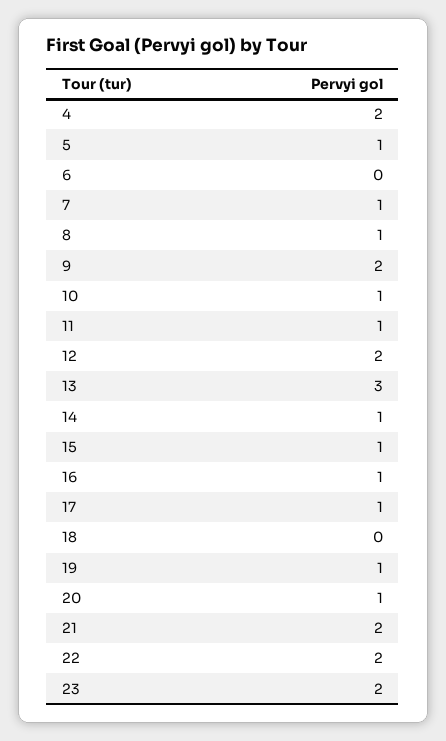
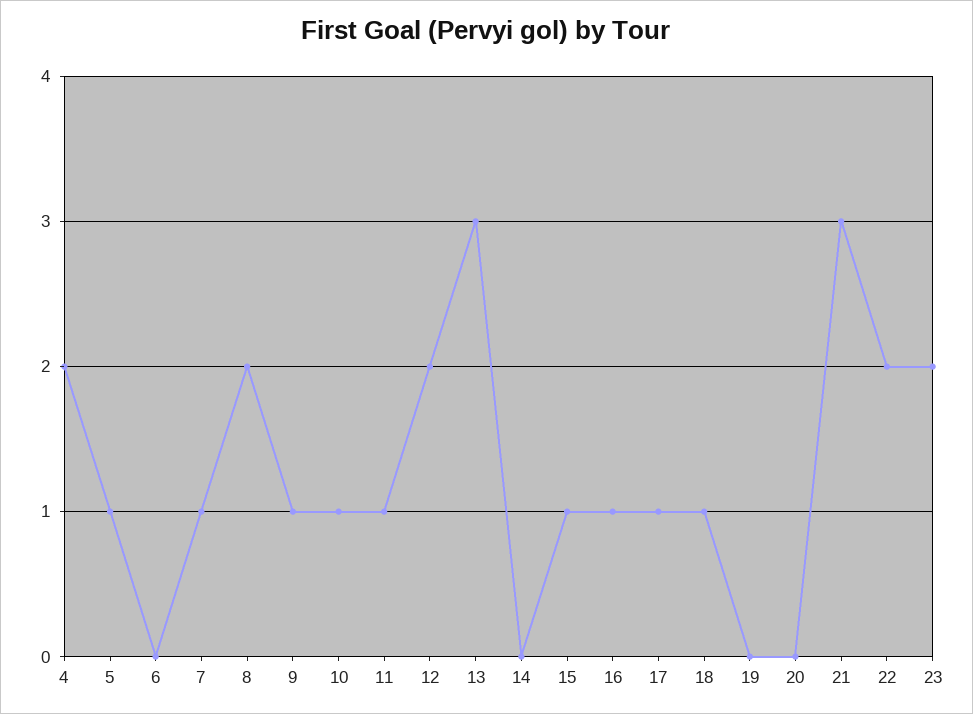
8: 1 -> 2
9: 2 -> 1
14: 1 -> 0
18: 0 -> 1
19: 1 -> 0
20: 1 -> 0
21: 2 -> 3

